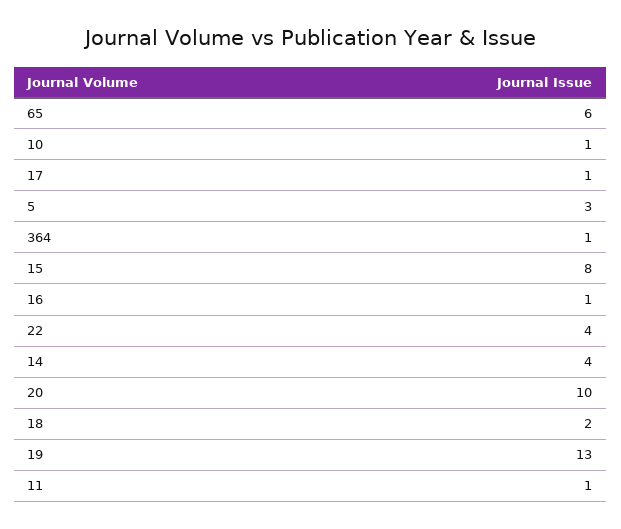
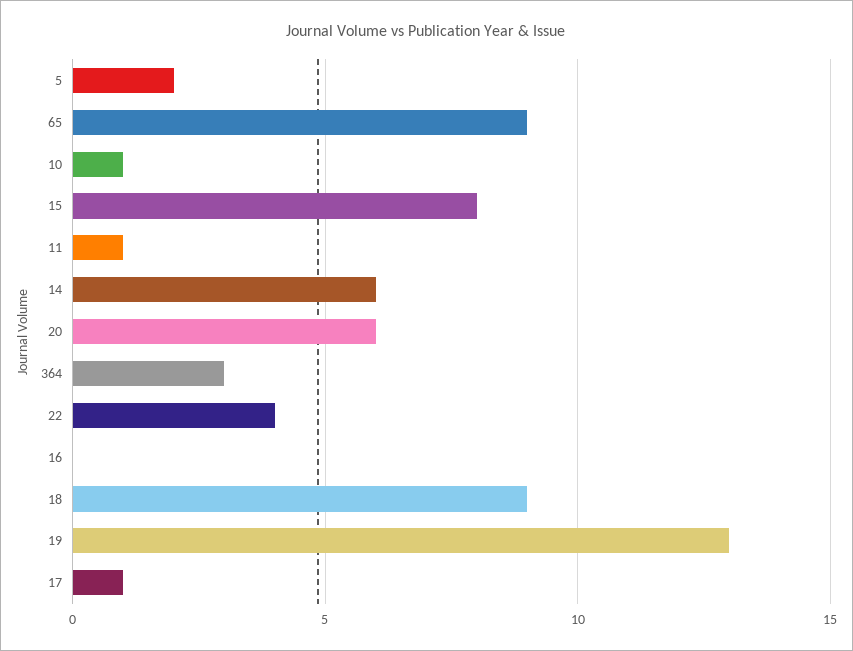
65: 6 -> 9
5: 3 -> 2
364: 1 -> 3
16: 1 -> 0
14: 4 -> 6
20: 10 -> 6
18: 2 -> 9

